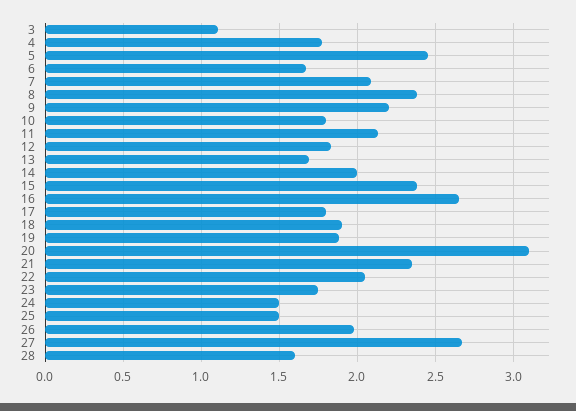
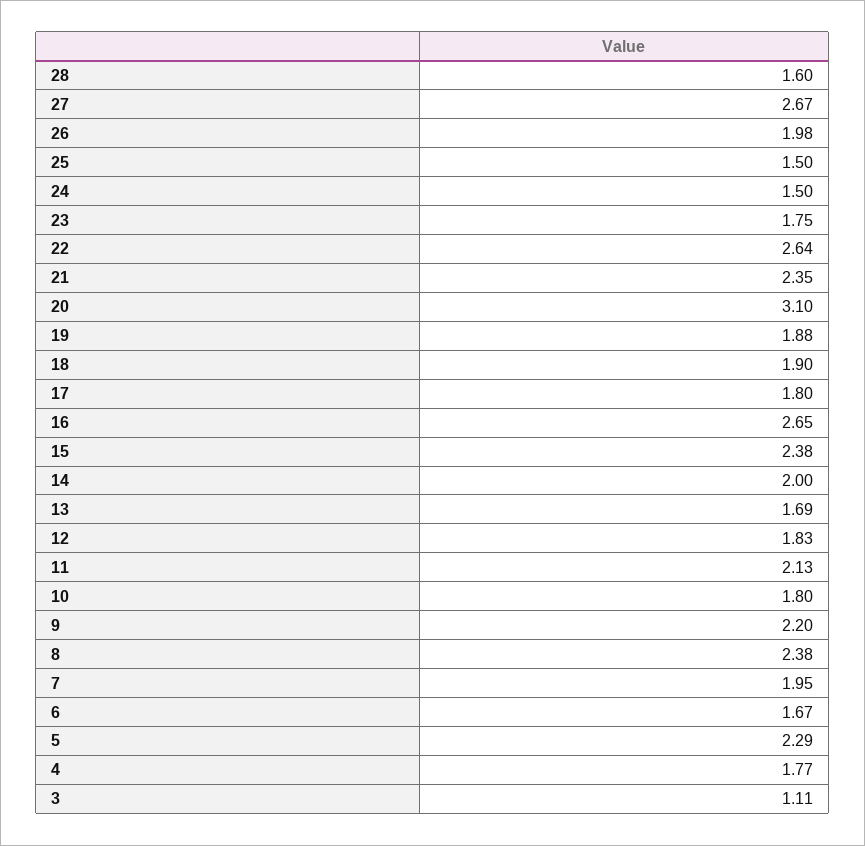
5: 2.45 -> 2.29
7: 2.1 -> 1.95
22: 2.05 -> 2.64

